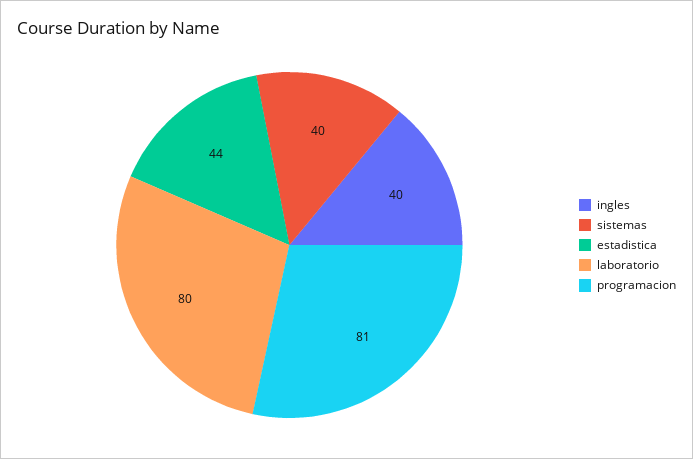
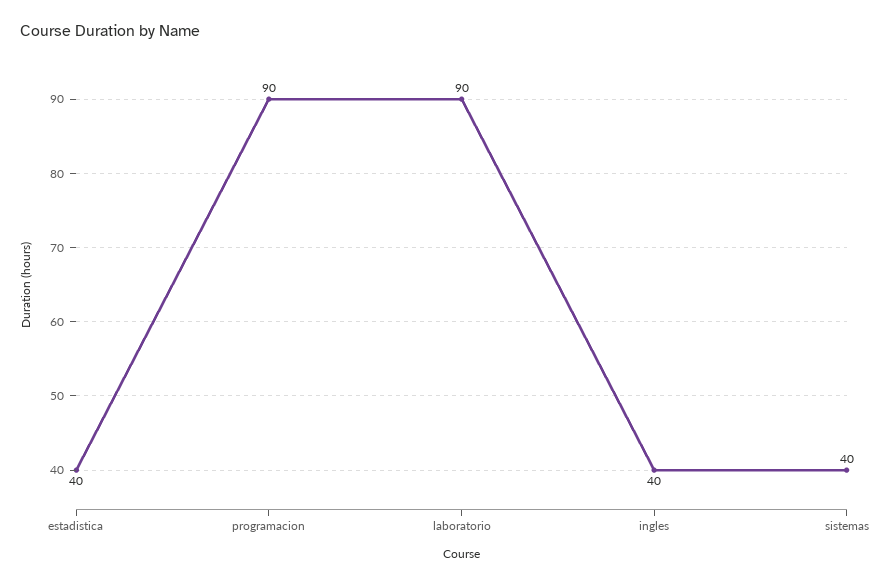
estadistica: 44 -> 40
laboratorio: 80 -> 90
programacion: 81 -> 90

